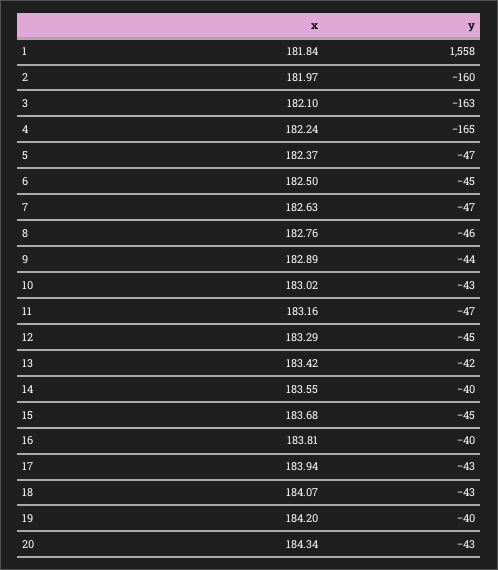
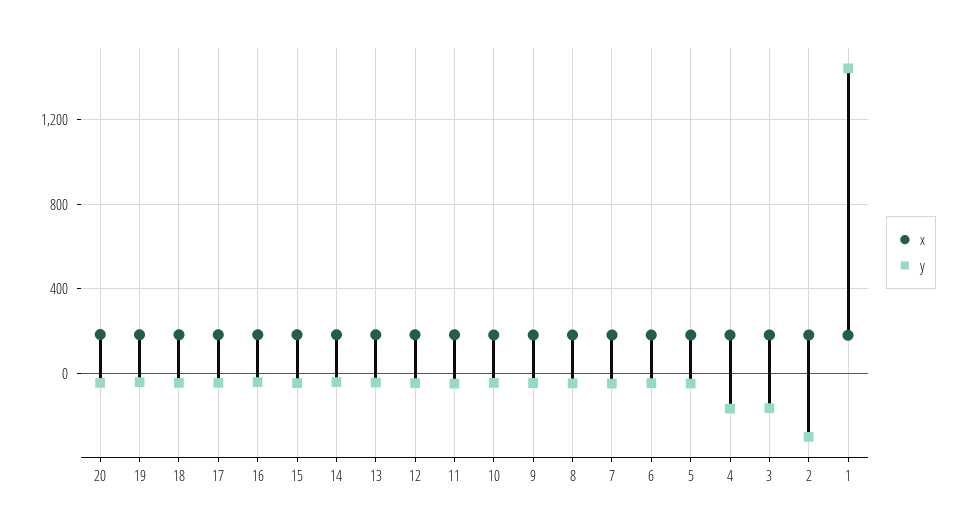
y, 1: 1558 -> 1450
y, 2: -160 -> -300

